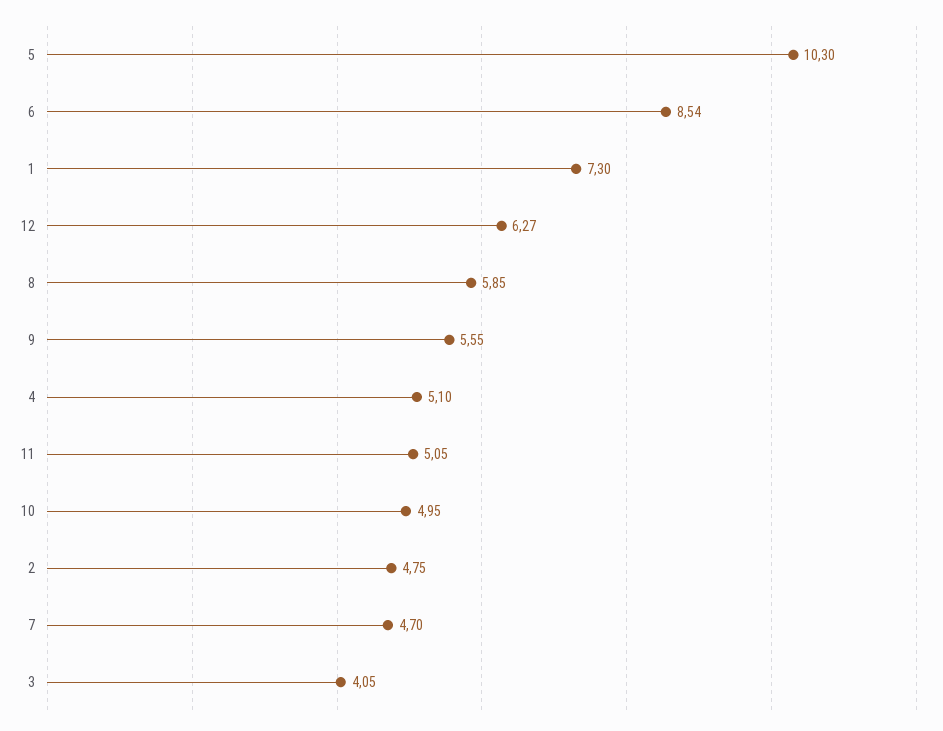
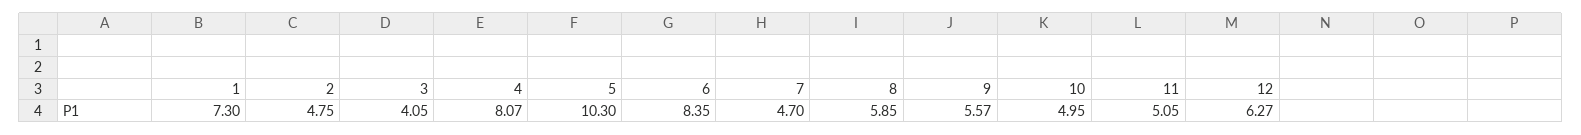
6: 8.54 -> 8.35
9: 5.55 -> 5.57
4: 5.1 -> 8.07

